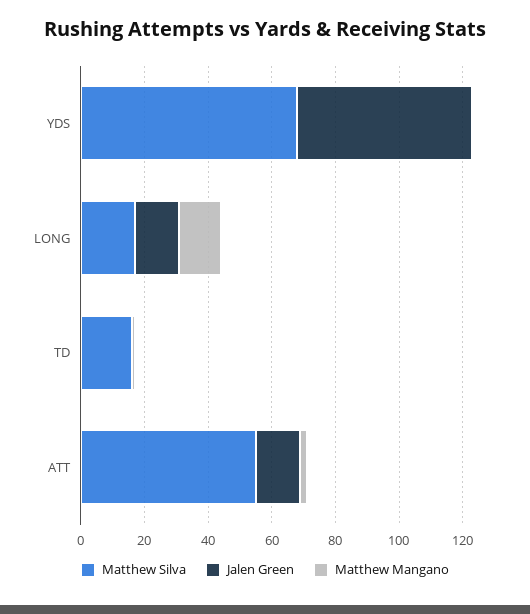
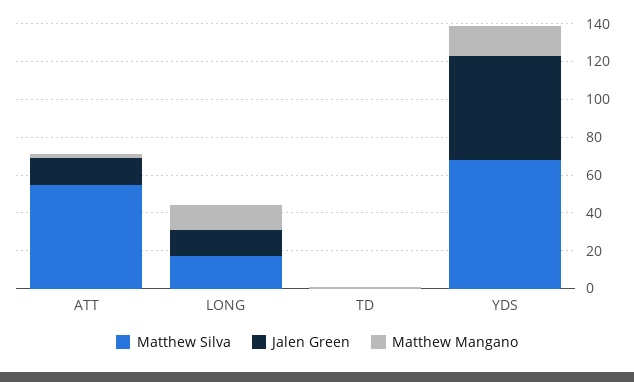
Matthew Mangano, YDS: 0 -> 15
Matthew Silva, TD: 15 -> 0

